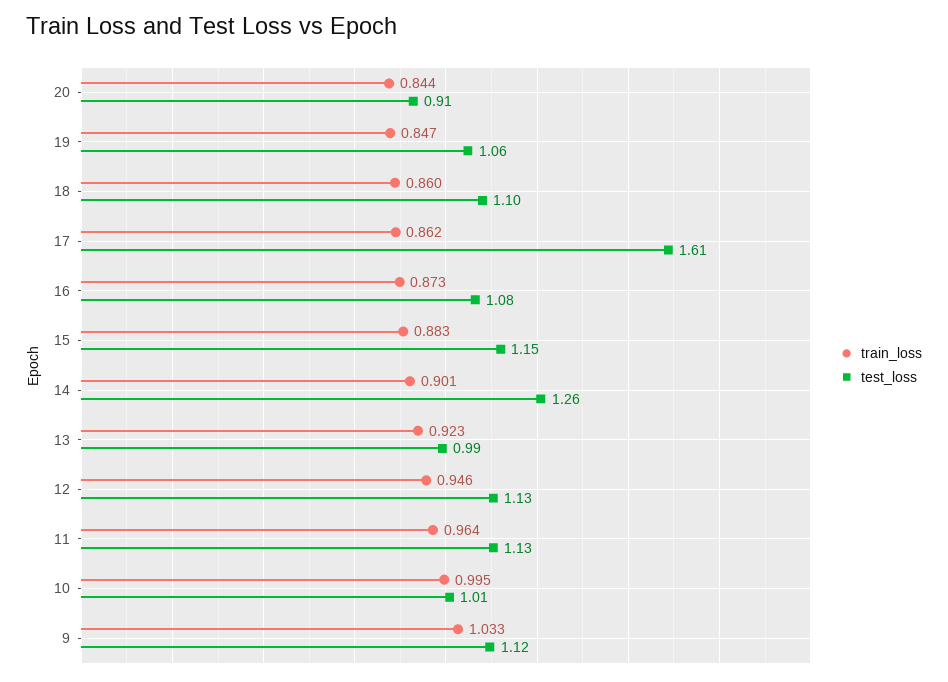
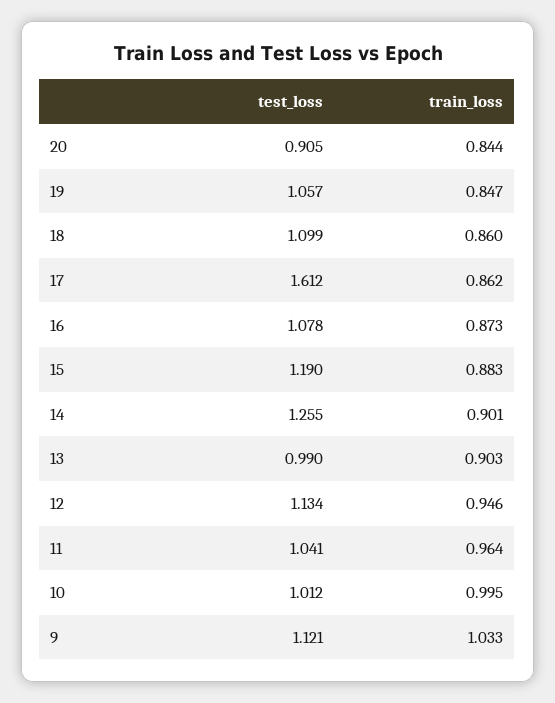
test_loss, 15: 1.15 -> 1.19
train_loss, 13: 0.923 -> 0.903
test_loss, 11: 1.13 -> 1.041

